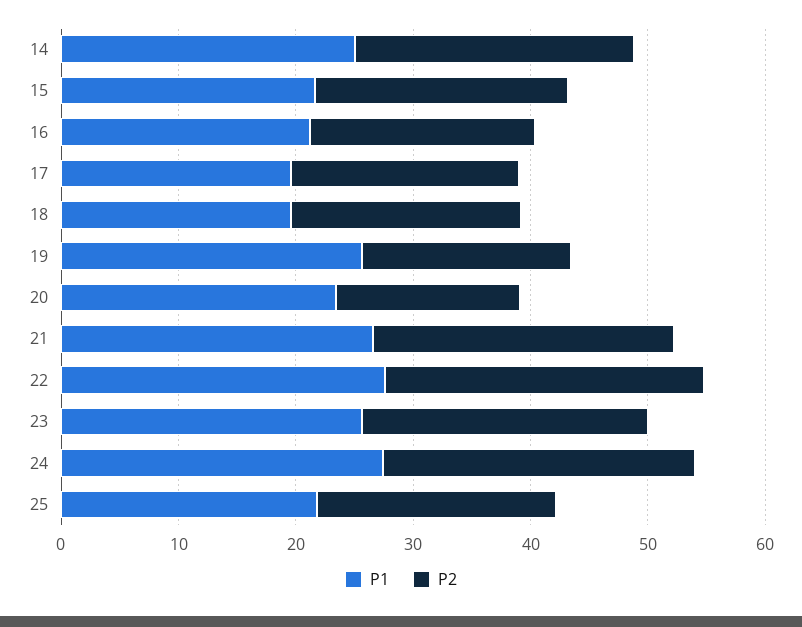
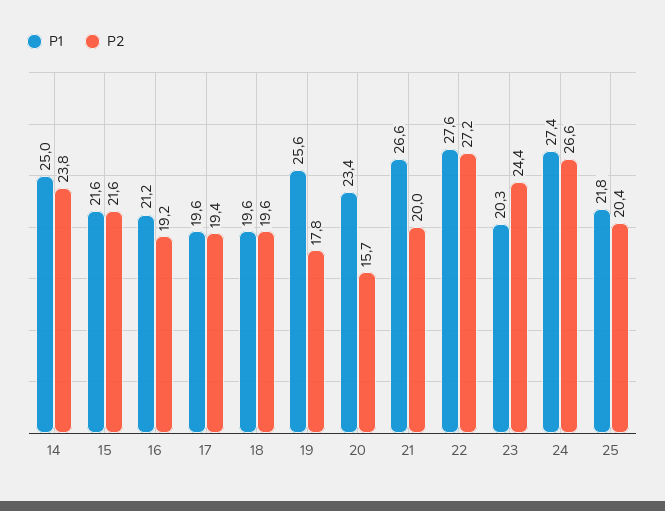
P2, 21: 26 -> 20
P1, 23: 26 -> 20.3

